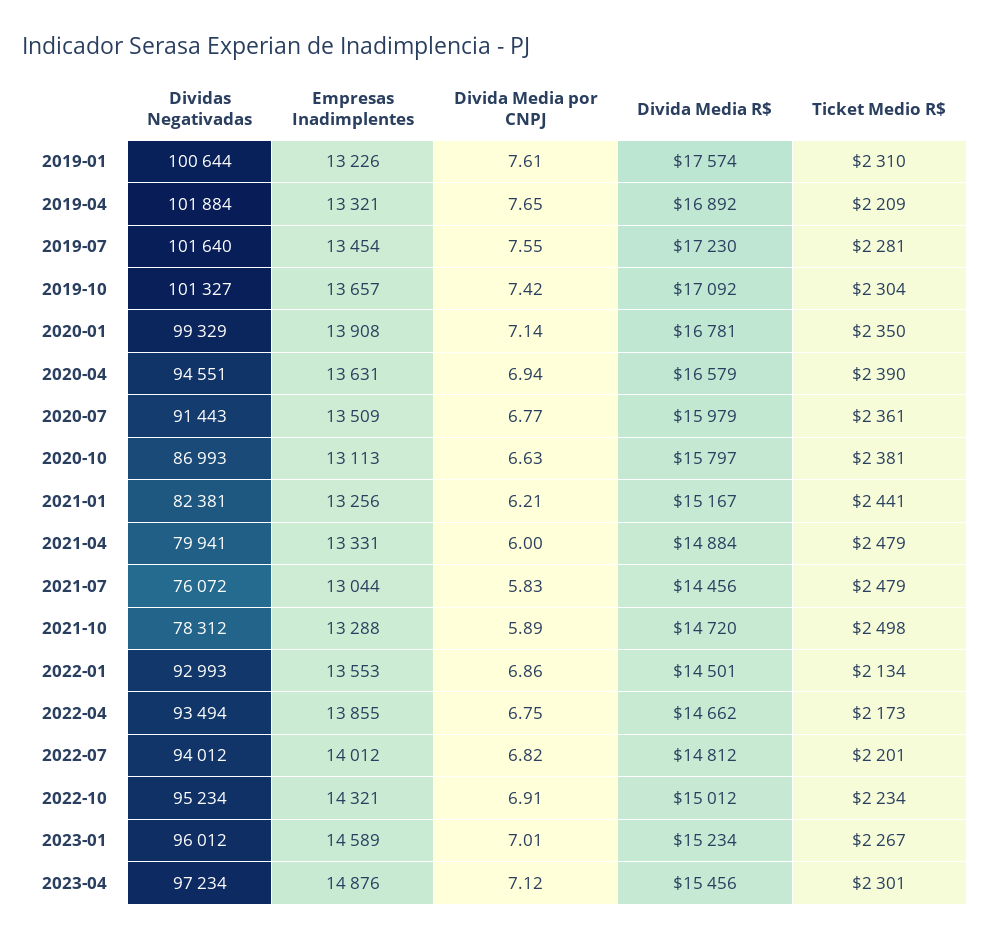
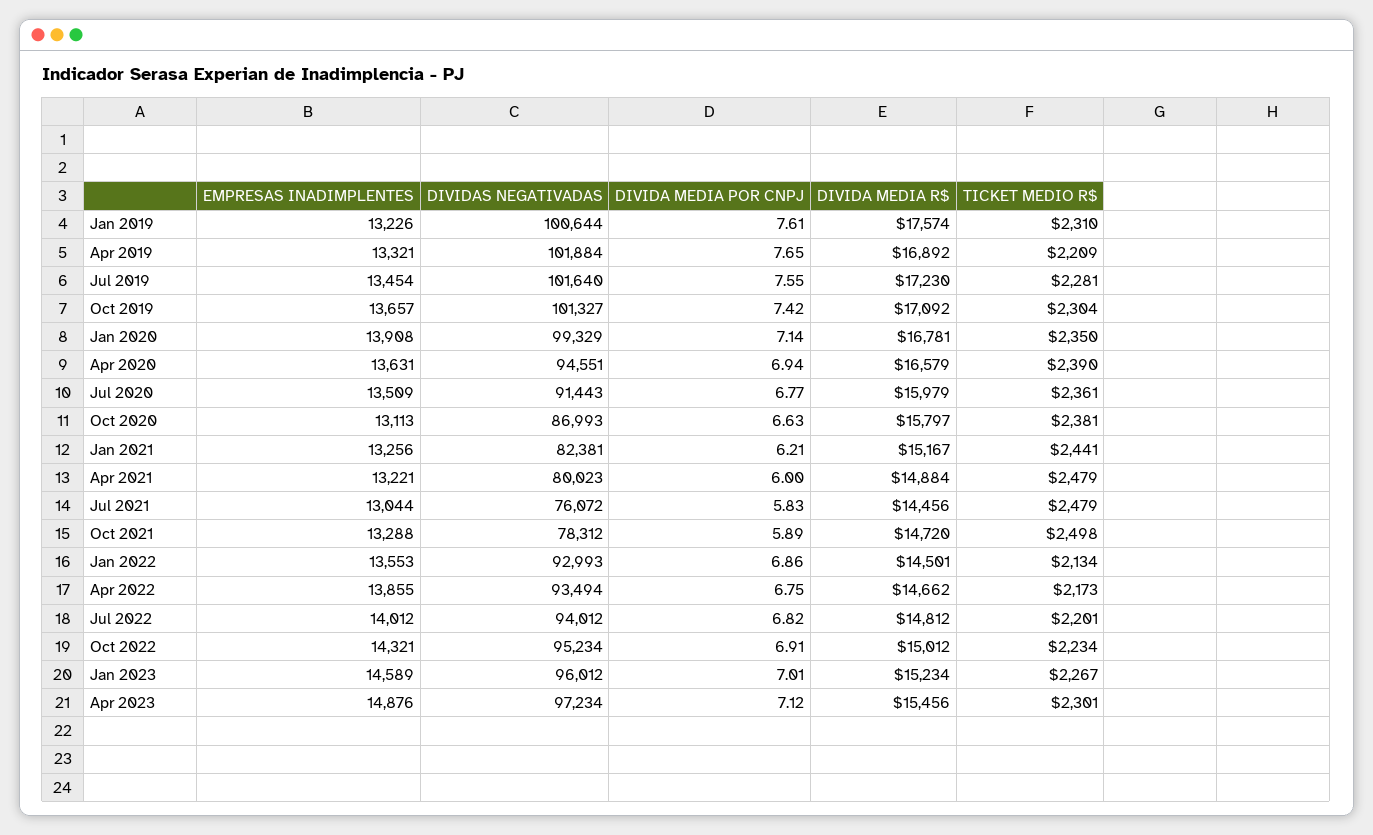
Dividas Negativadas, 2021-04: 79941 -> 80023
Empresas Inadimplentes, 2021-04: 13331 -> 13221

